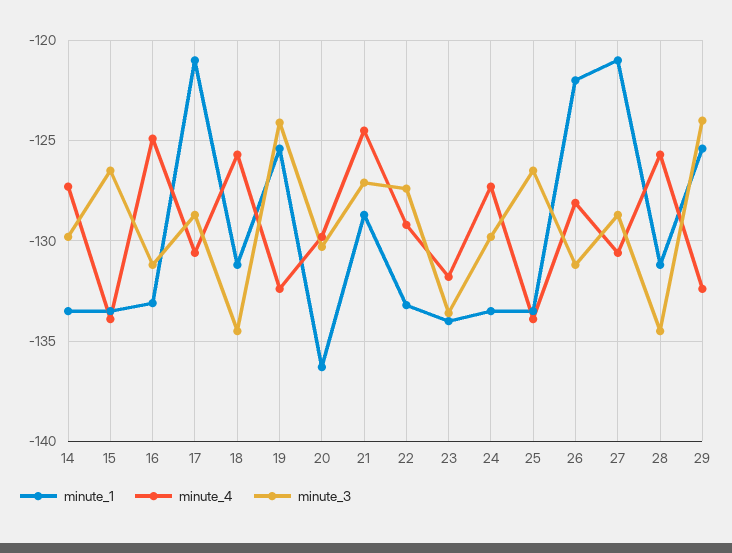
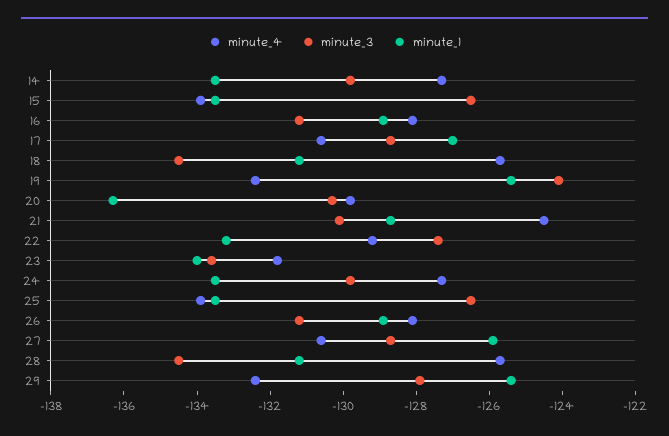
minute_1, 16: -133 -> -129
minute_4, 16: -125 -> -128
minute_1, 17: -121 -> -127
minute_3, 21: -127 -> -130
minute_1, 26: -122 -> -129
minute_1, 27: -121 -> -126
minute_3, 29: -124 -> -128

